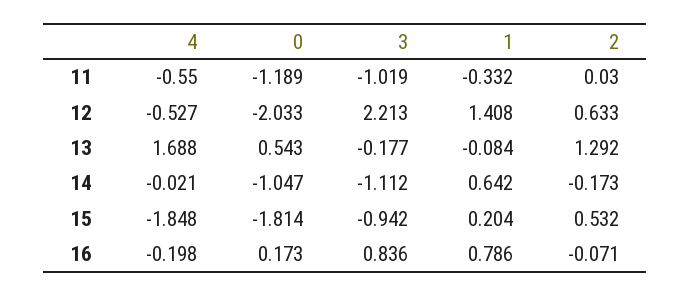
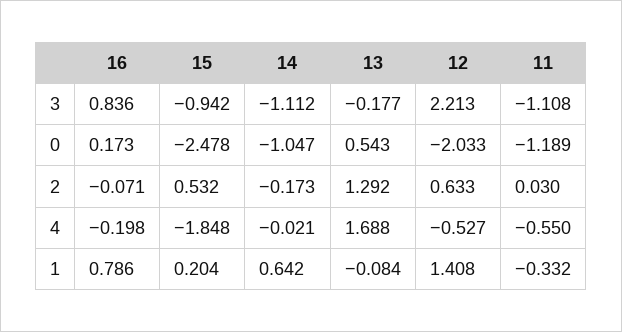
3, 11: -1.019 -> -1.108
0, 15: -1.814 -> -2.478

